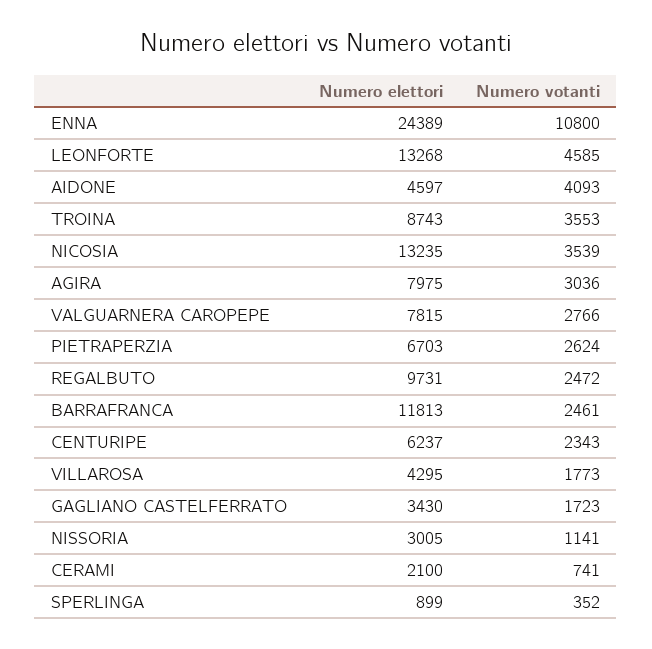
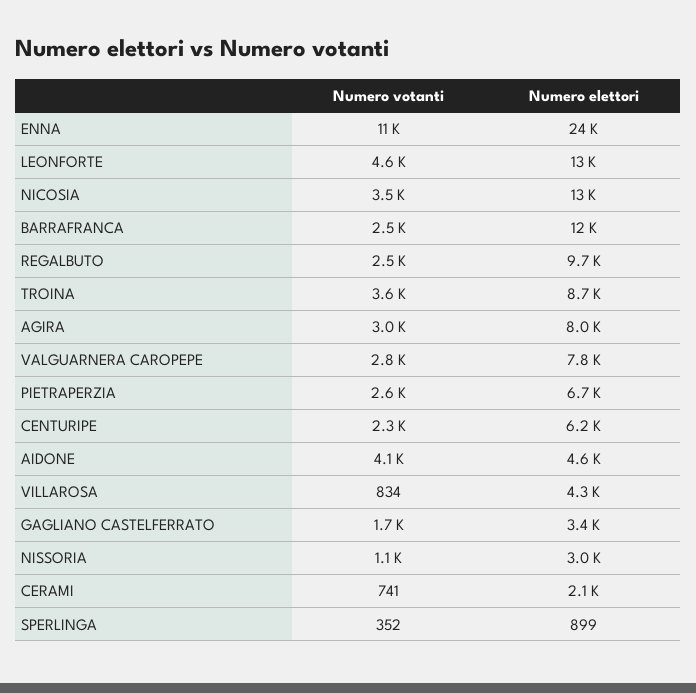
Numero votanti, VILLAROSA: 1773 -> 834

